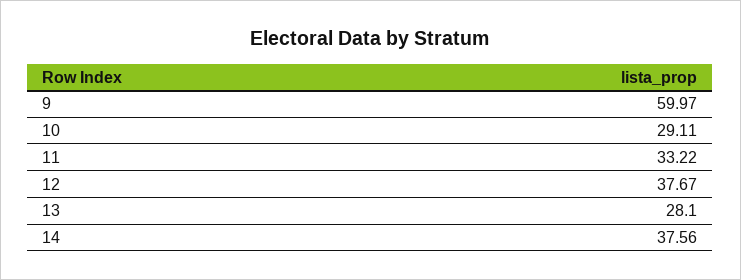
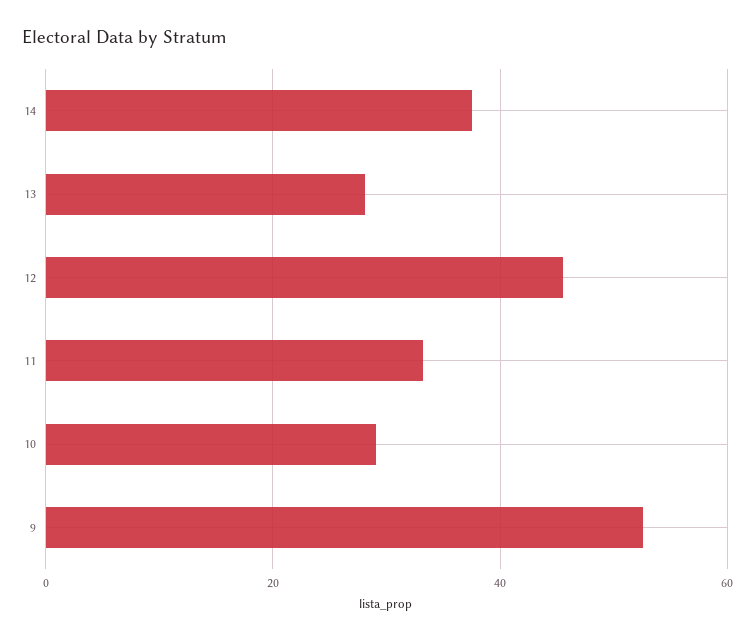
9: 59.97 -> 52
12: 37.67 -> 46

